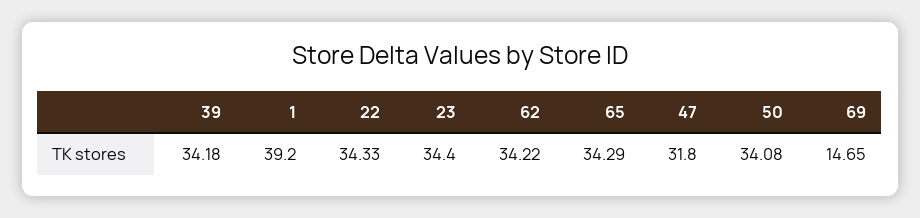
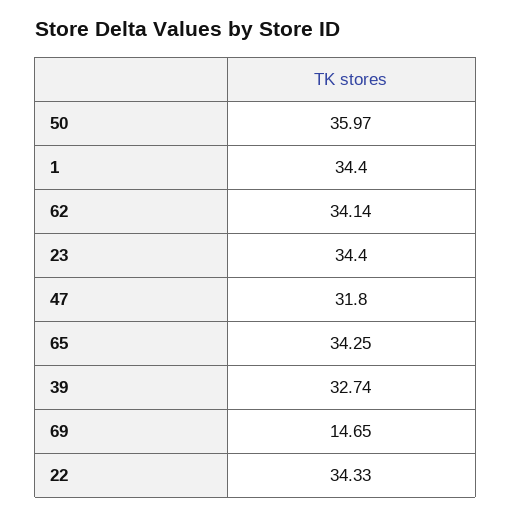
39: 34.18 -> 32.74
1: 39.2 -> 34.4
62: 34.22 -> 34.14
65: 34.29 -> 34.25
50: 34.08 -> 35.97

